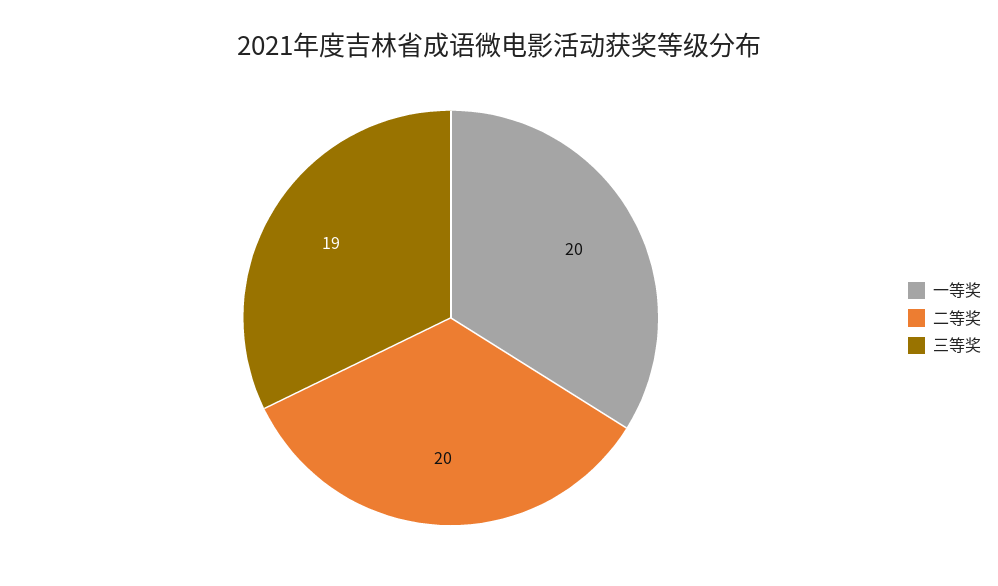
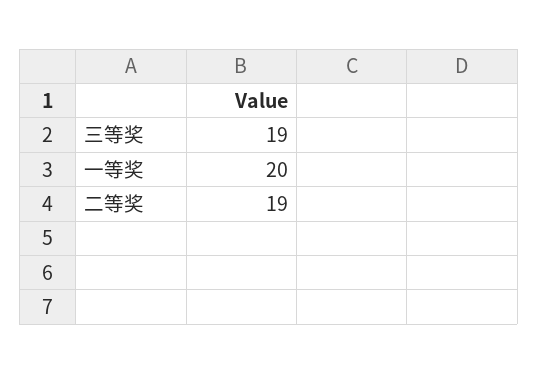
二等奖: 20 -> 19

